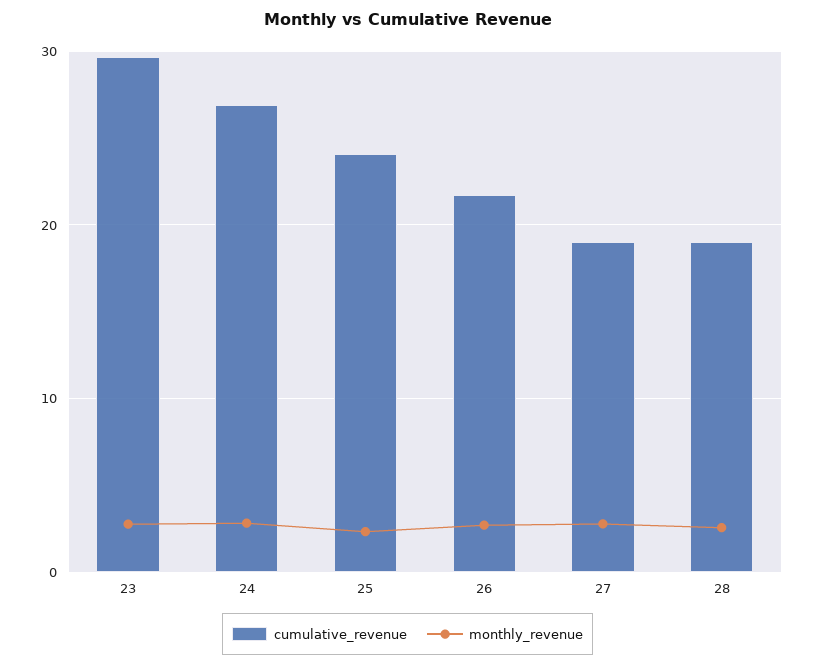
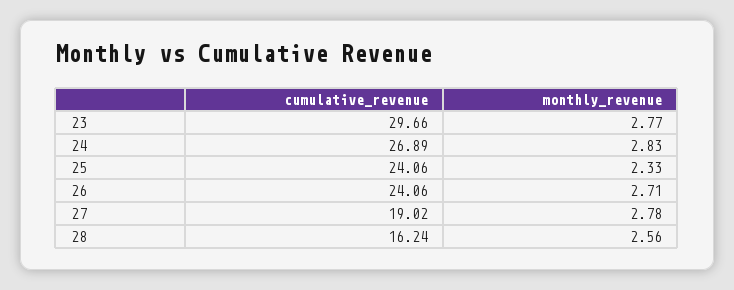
cumulative_revenue, 26: 22 -> 24.06
cumulative_revenue, 28: 19 -> 16.24

